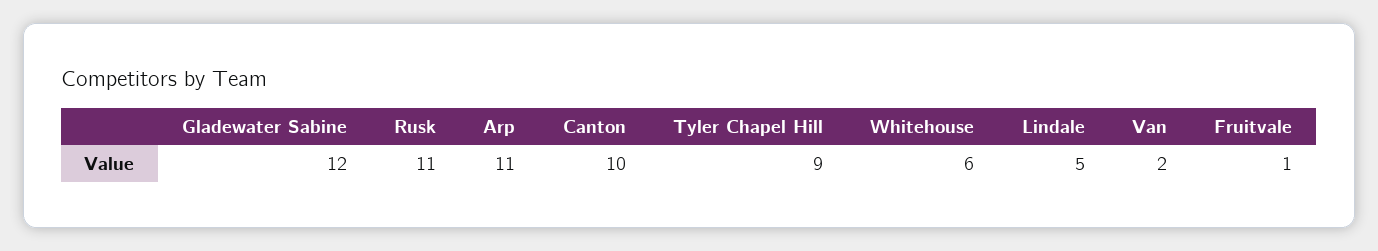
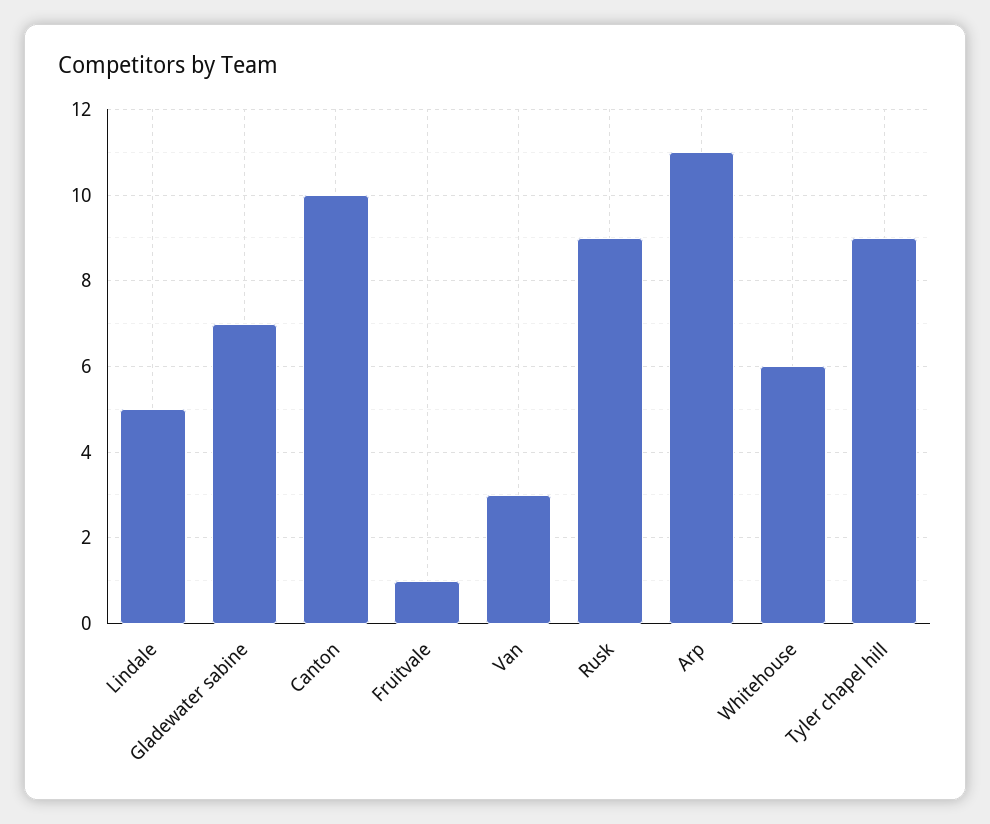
Gladewater Sabine: 12 -> 7
Rusk: 11 -> 9
Van: 2 -> 3

